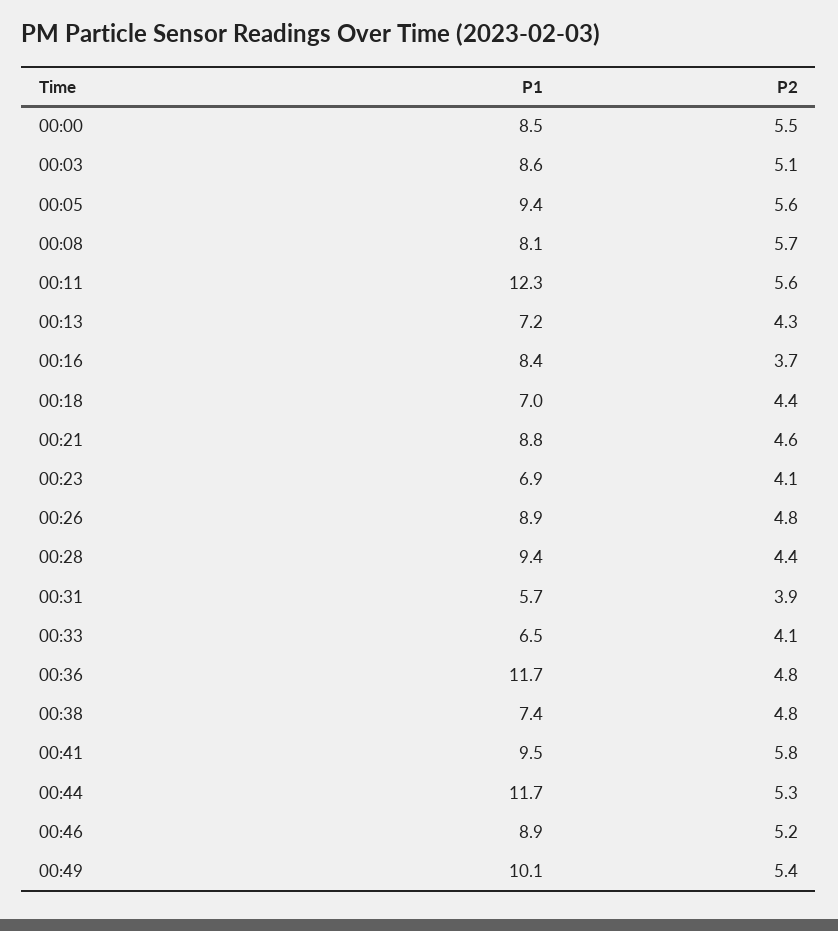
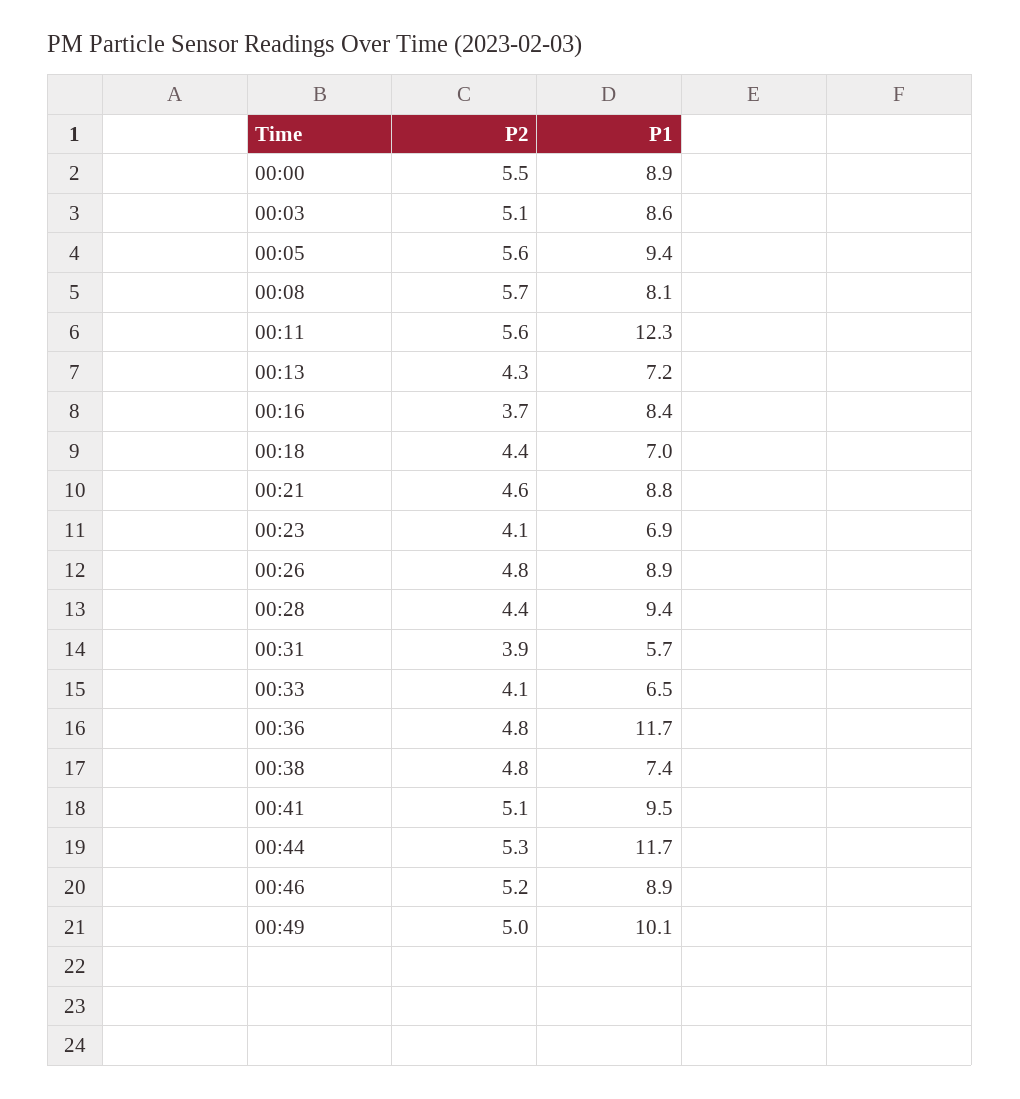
P1, 00:00: 8.5 -> 8.9
P2, 00:41: 5.8 -> 5.1
P2, 00:49: 5.4 -> 5

